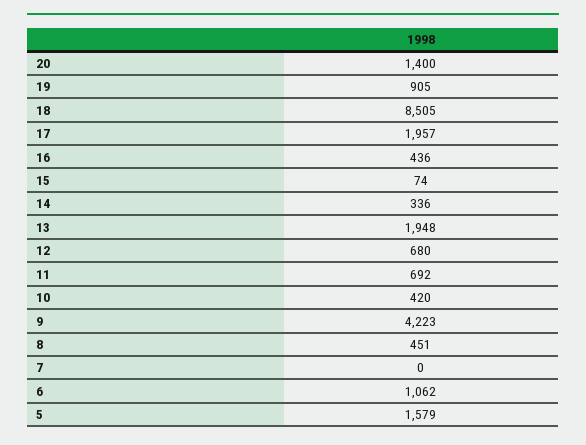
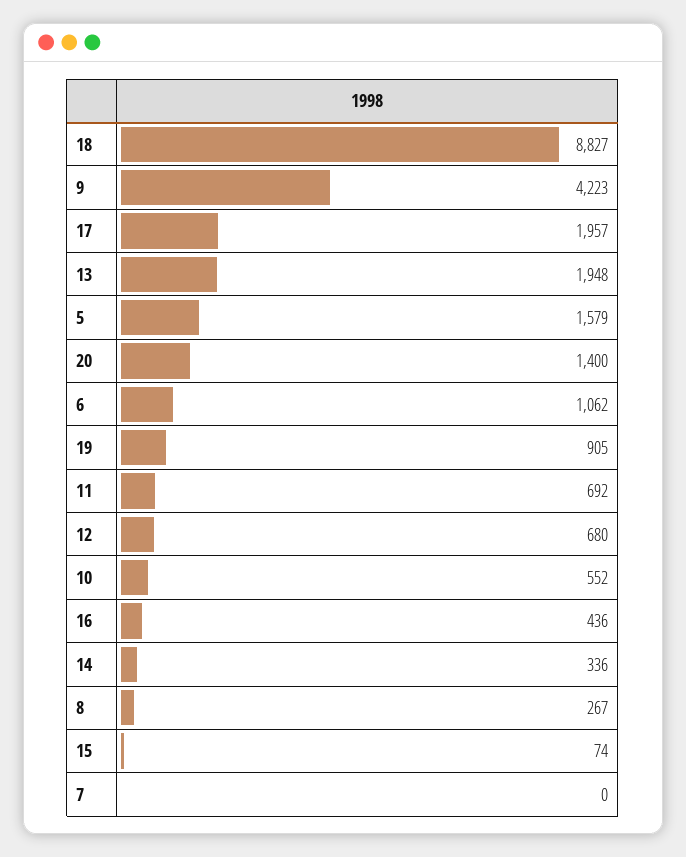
18: 8505 -> 8827
10: 420 -> 552
8: 451 -> 267

